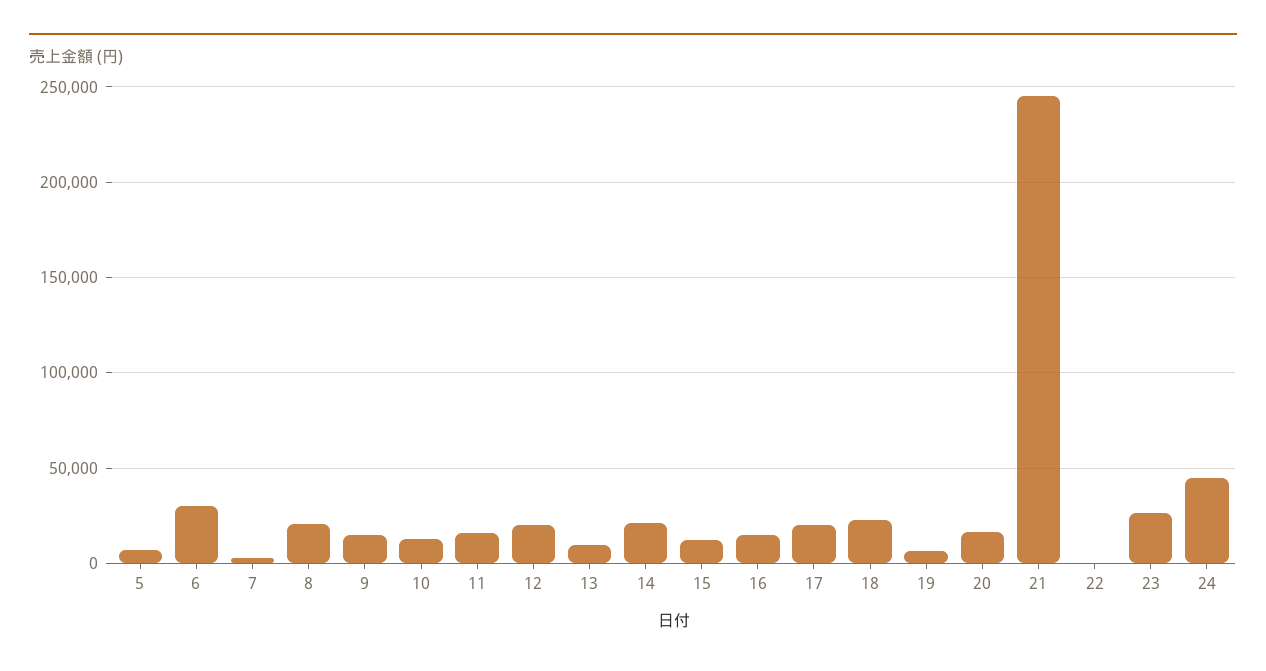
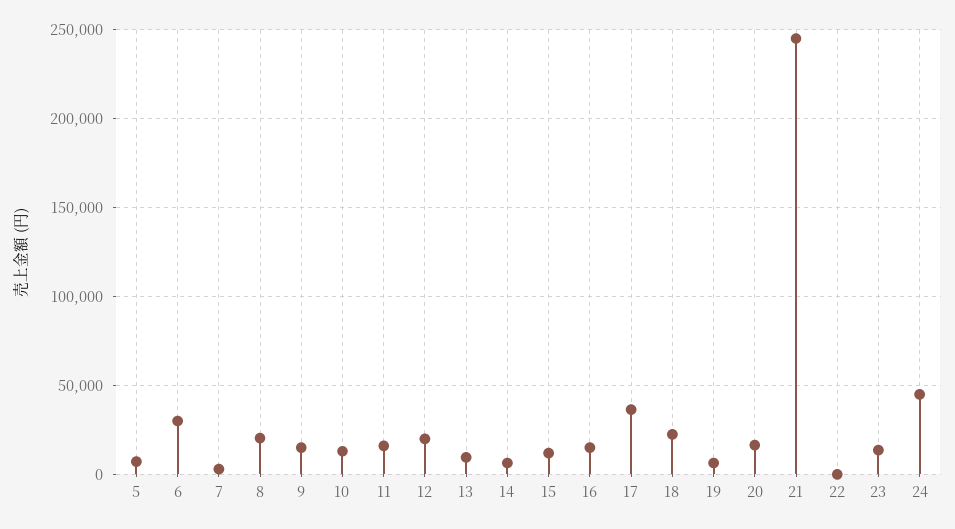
14: 20000 -> 5000
17: 20000 -> 35000
23: 25000 -> 15000

